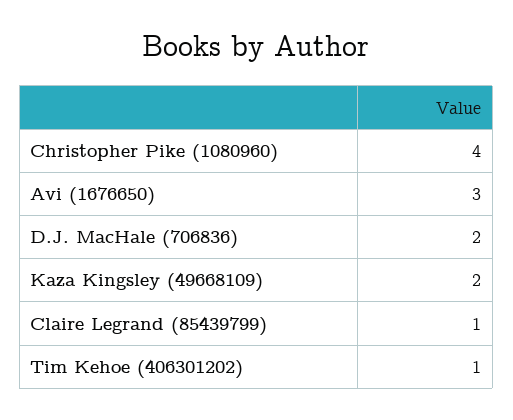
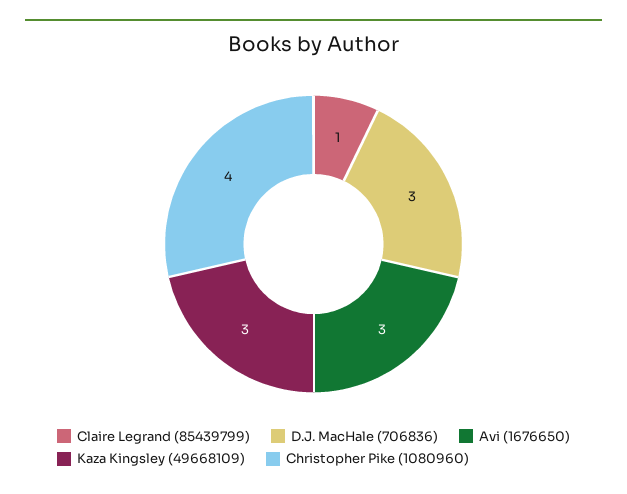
D.J. MacHale (706836): 2 -> 3
Kaza Kingsley (49668109): 2 -> 3
Tim Kehoe (406301202): 1 -> none

